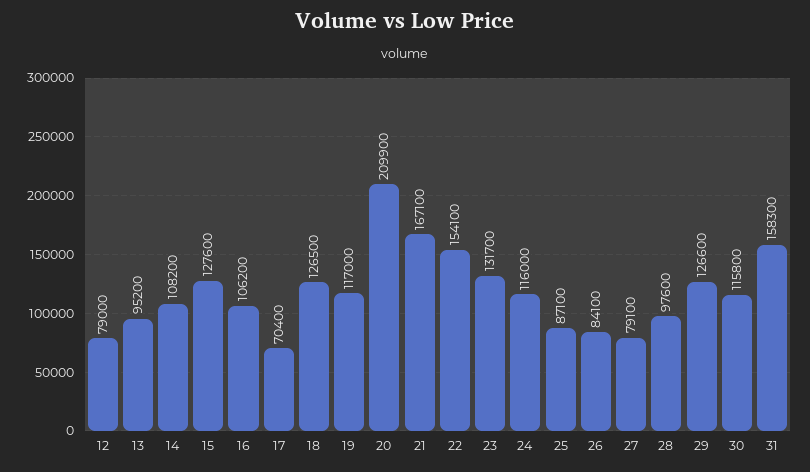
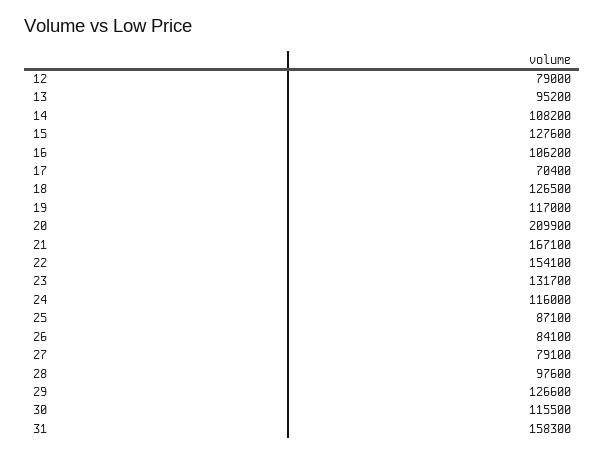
30: 115800 -> 115500

